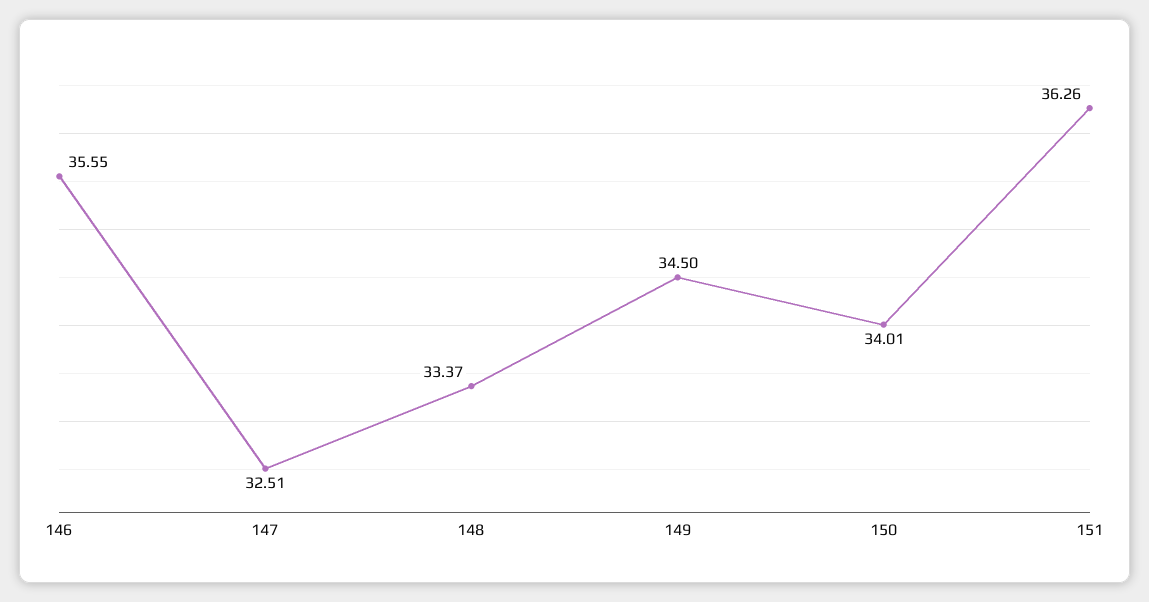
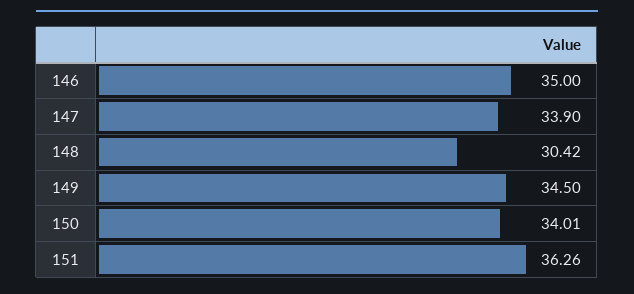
146: 35.55 -> 35
147: 32.51 -> 33.9
148: 33.37 -> 30.42

